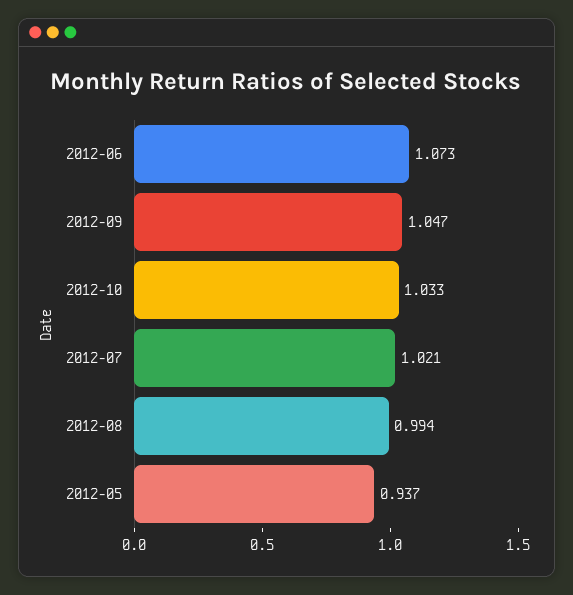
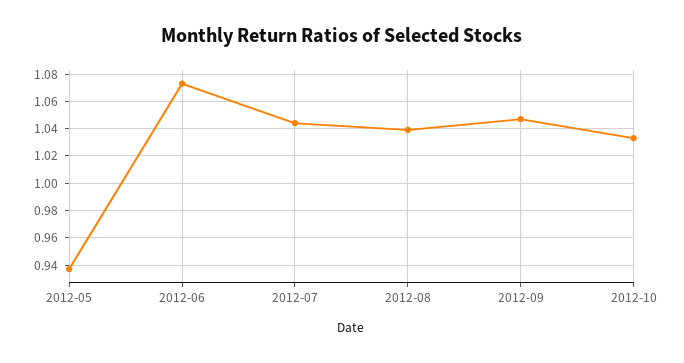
2012-07: 1.021 -> 1.045
2012-08: 0.994 -> 1.04

